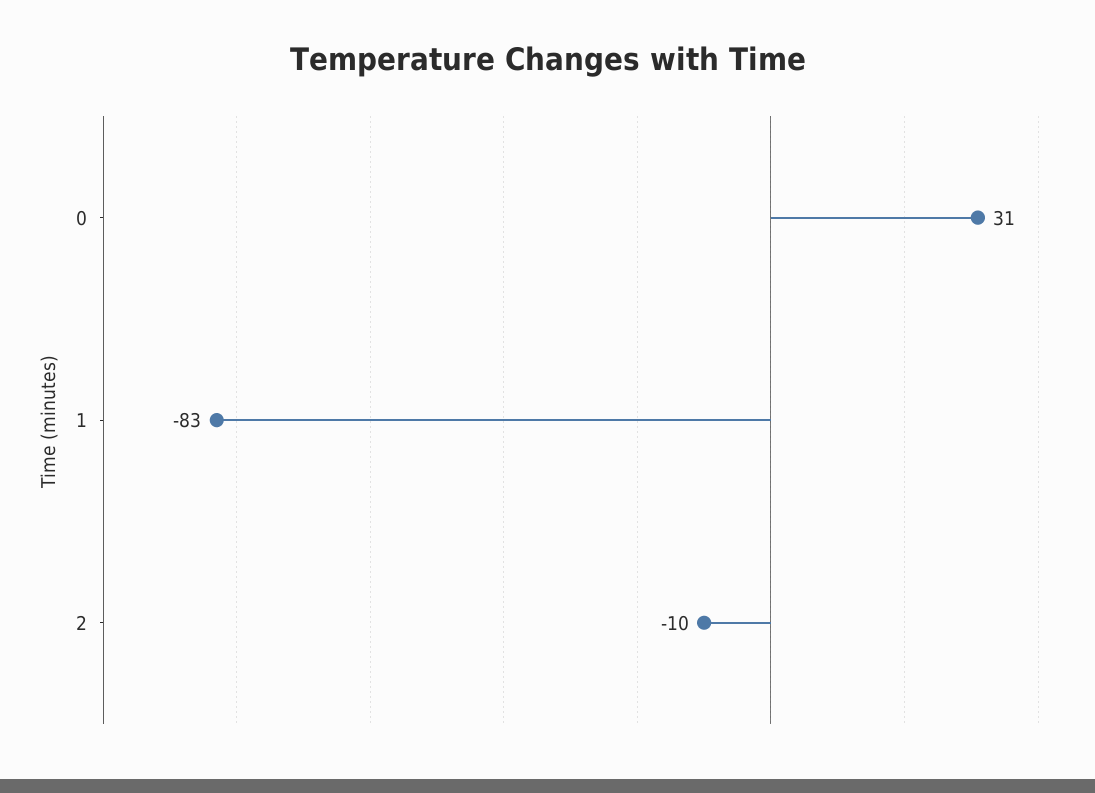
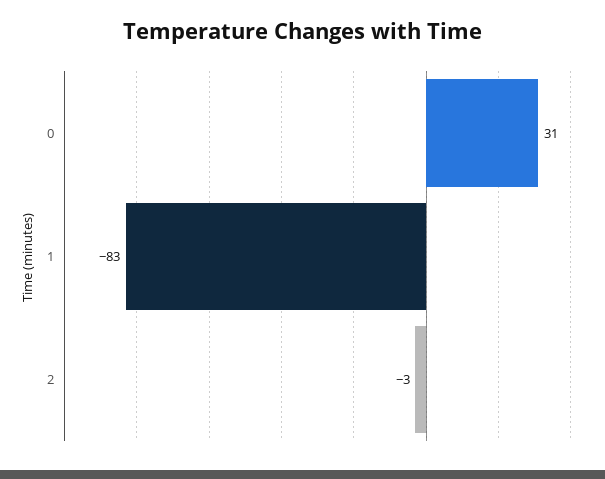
2: -10 -> -3

